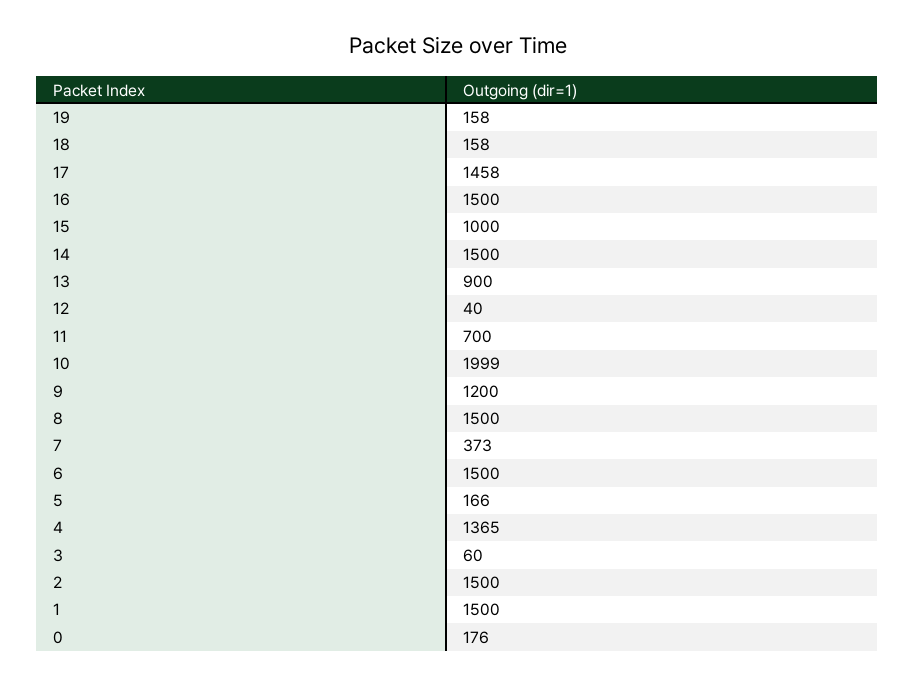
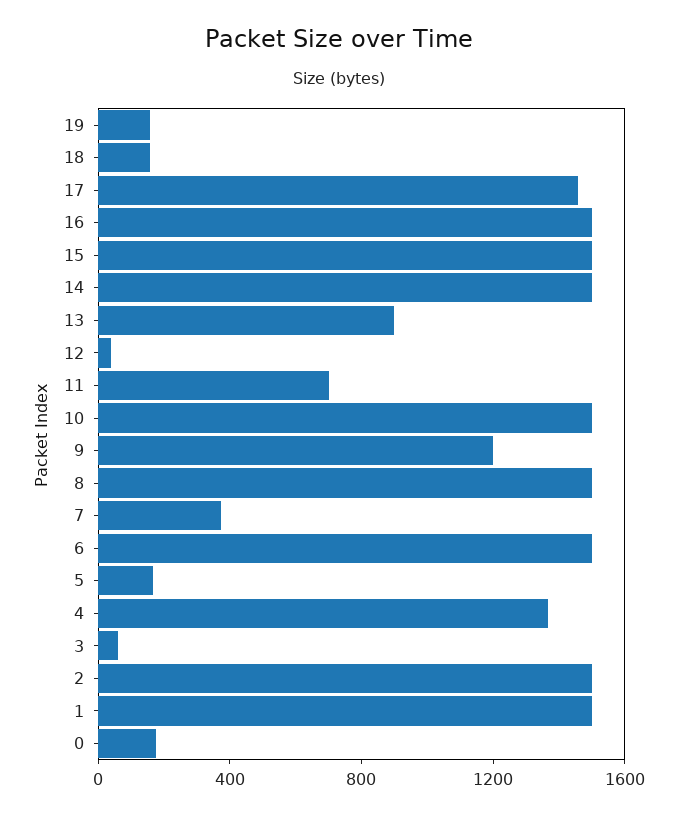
15: 1000 -> 1500
10: 1999 -> 1500

